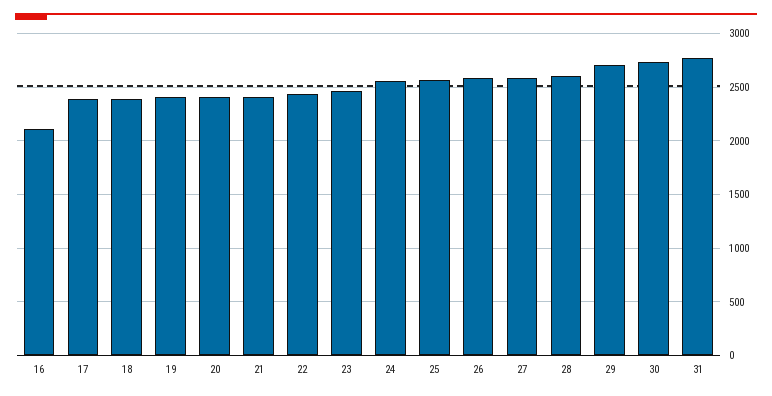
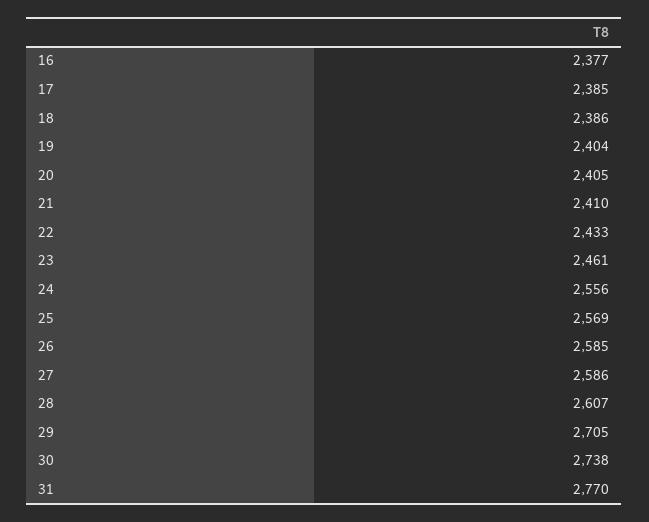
16: 2100 -> 2377

